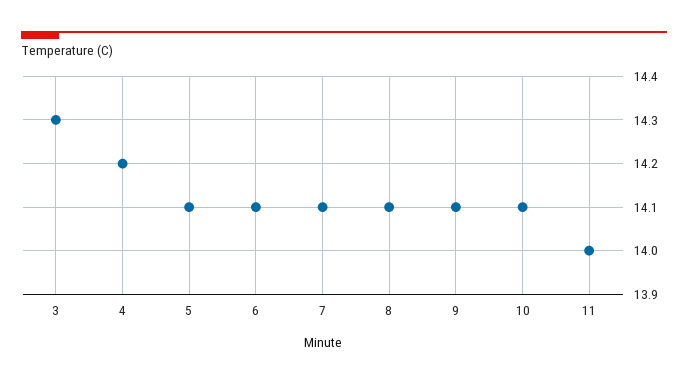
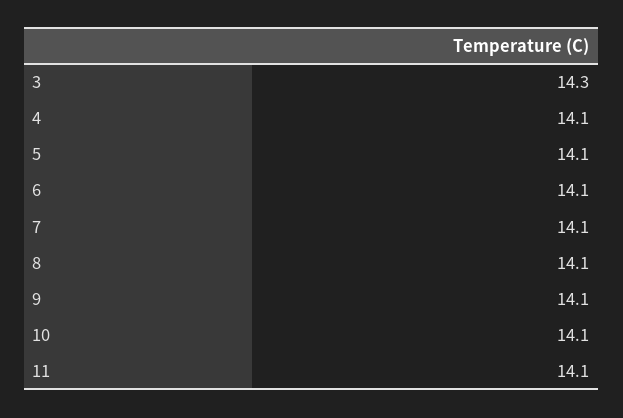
4: 14.2 -> 14.1
11: 14 -> 14.1

